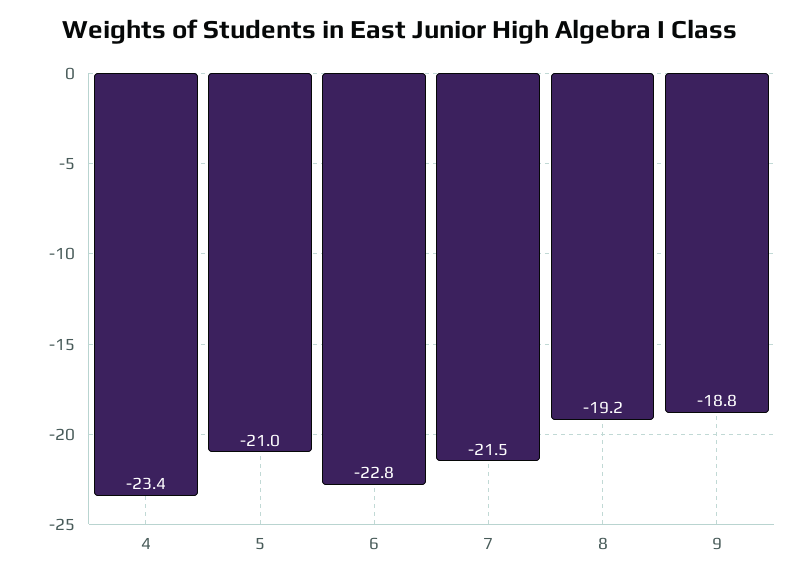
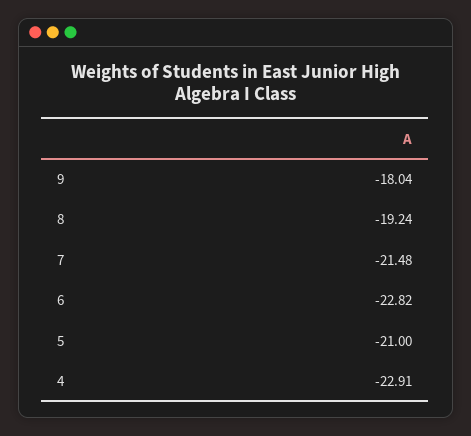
4: -23.4 -> -22.91
9: -18.8 -> -18.04

